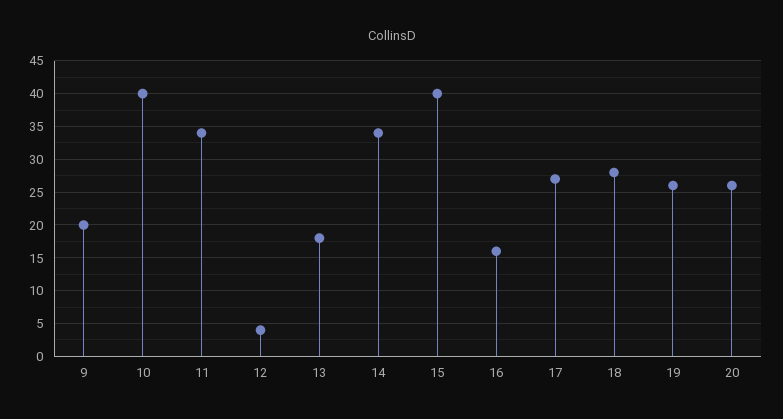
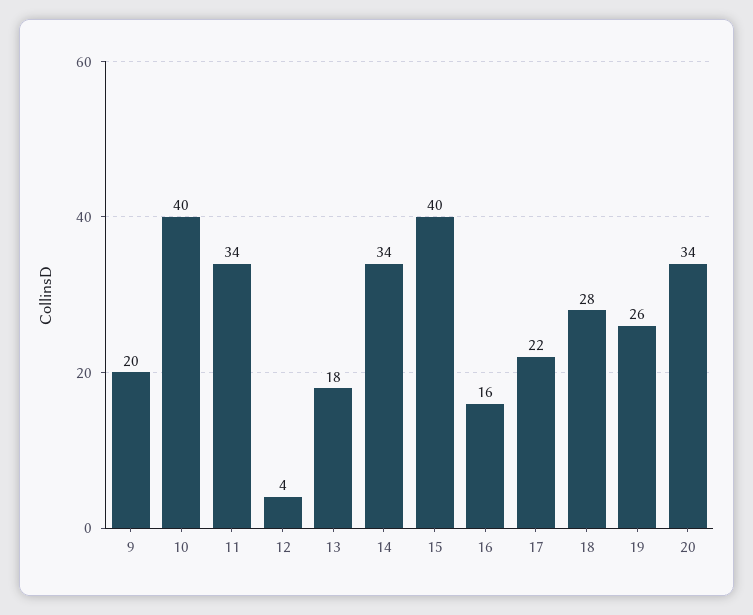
17: 27 -> 22
20: 26 -> 34

